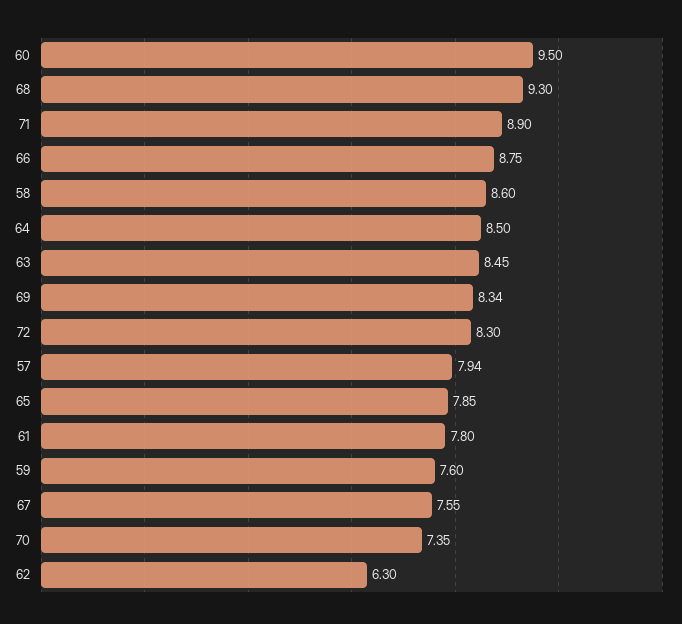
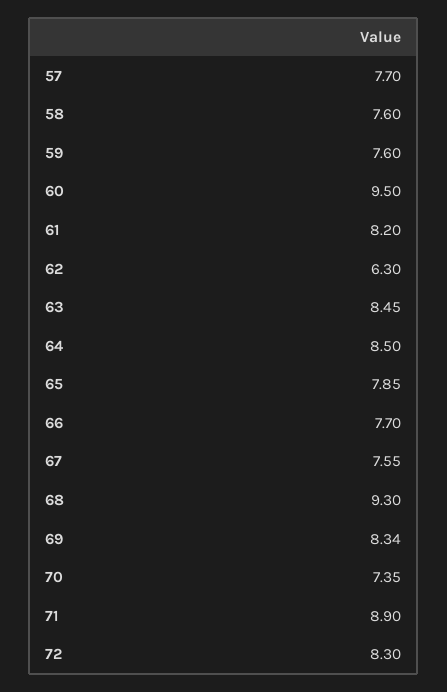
66: 8.75 -> 7.7
58: 8.6 -> 7.6
57: 7.94 -> 7.7
61: 7.8 -> 8.2

